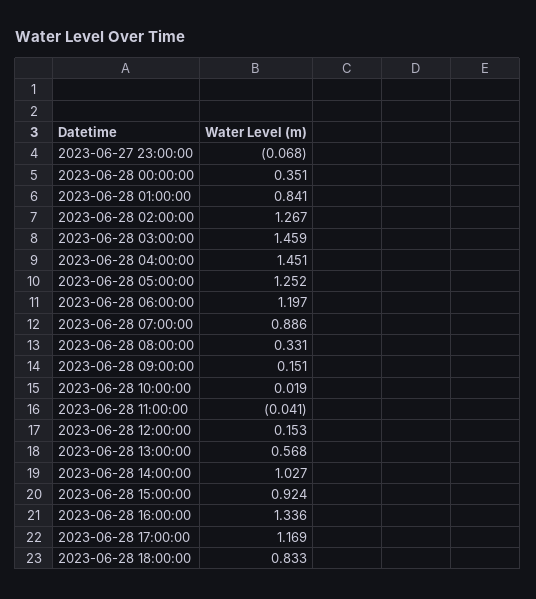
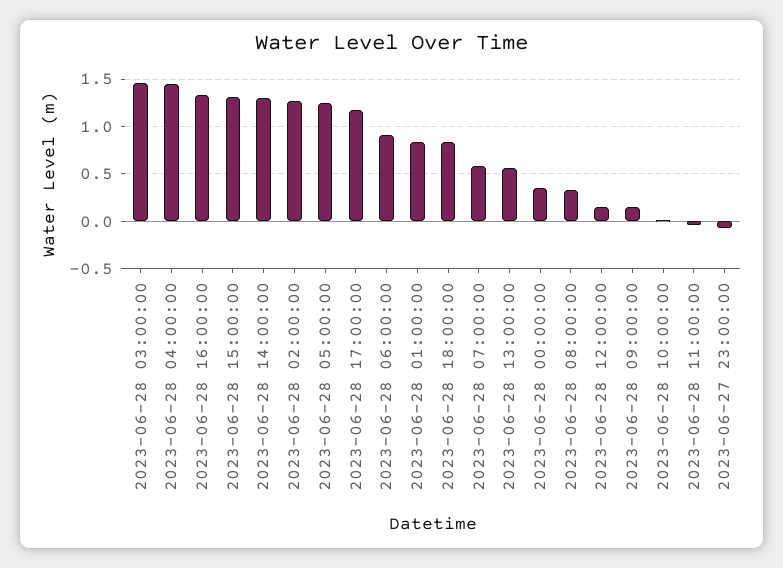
2023-06-28 06:00:00: 1.197 -> 0.9
2023-06-28 07:00:00: 0.886 -> 0.6
2023-06-28 14:00:00: 1.027 -> 1.3
2023-06-28 15:00:00: 0.924 -> 1.3

